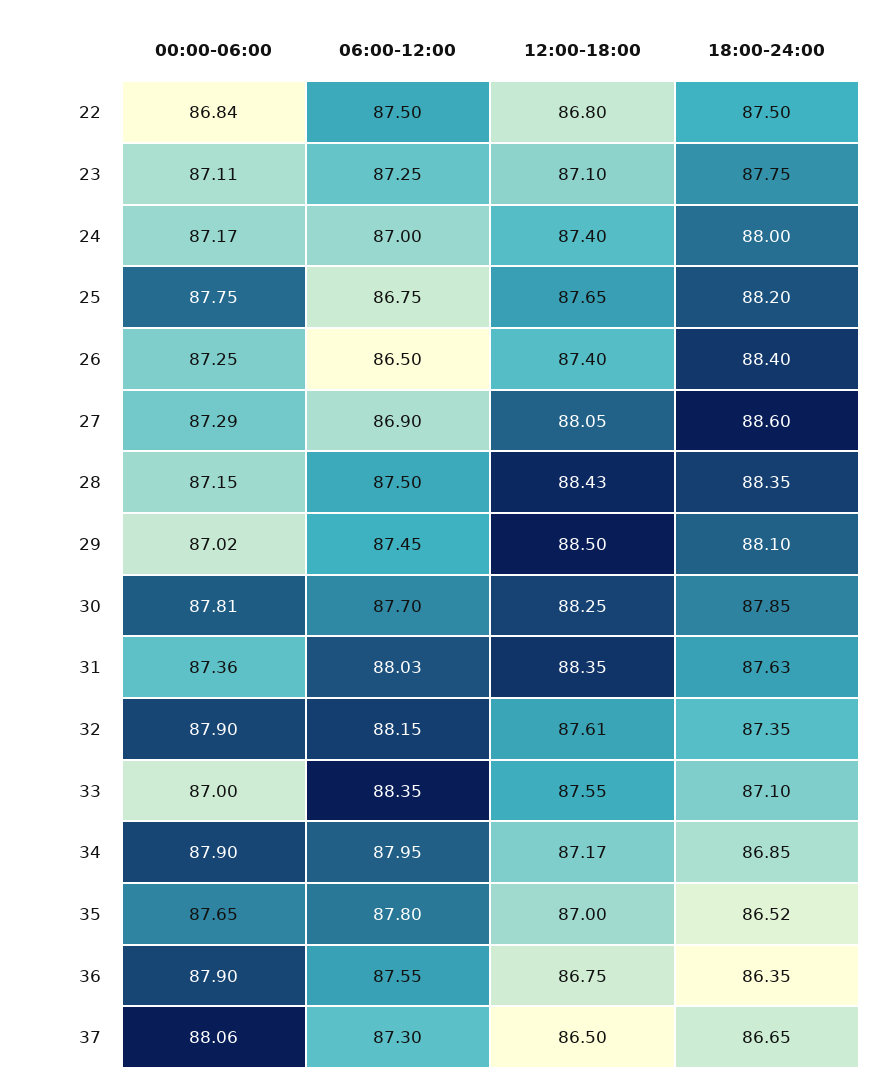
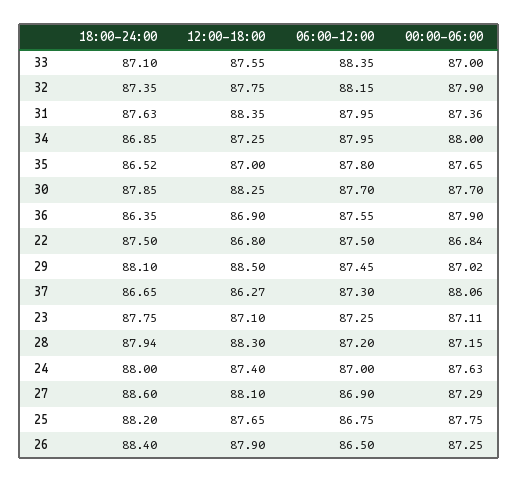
00:00-06:00, 24: 87.17 -> 87.63
12:00-18:00, 26: 87.4 -> 87.9
12:00-18:00, 27: 88.05 -> 88.1
06:00-12:00, 28: 87.5 -> 87.2
12:00-18:00, 28: 88.43 -> 88.3
18:00-24:00, 28: 88.35 -> 87.94
00:00-06:00, 30: 87.81 -> 87.7
06:00-12:00, 31: 88.03 -> 87.95
12:00-18:00, 32: 87.61 -> 87.75
00:00-06:00, 34: 87.9 -> 88
12:00-18:00, 34: 87.17 -> 87.25
12:00-18:00, 36: 86.75 -> 86.9
12:00-18:00, 37: 86.5 -> 86.27

